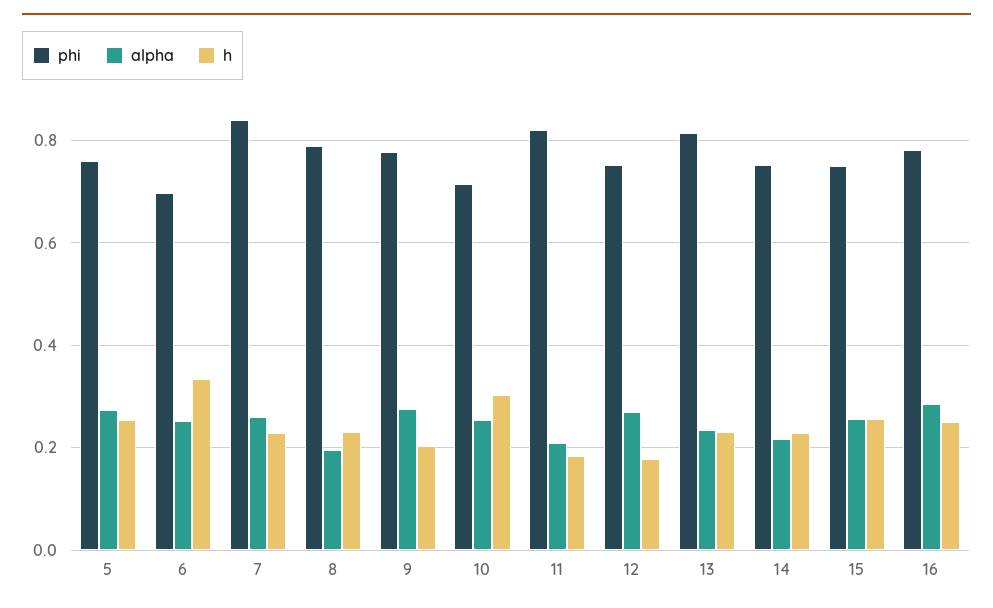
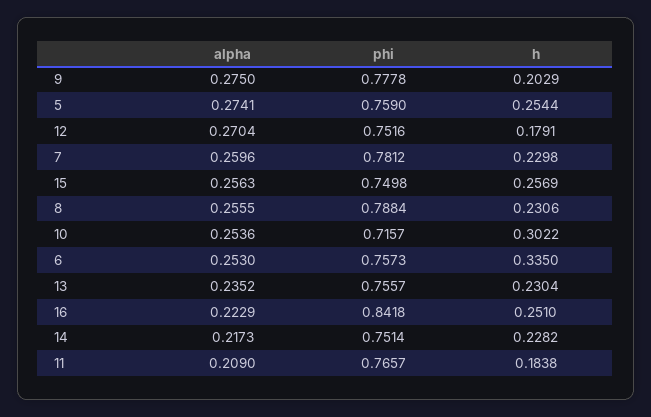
phi, 6: 0.7 -> 0.7573
phi, 7: 0.84 -> 0.7812
alpha, 8: 0.2 -> 0.2555
phi, 11: 0.82 -> 0.7657
phi, 13: 0.82 -> 0.7557
phi, 16: 0.78 -> 0.8418
alpha, 16: 0.28 -> 0.2229

